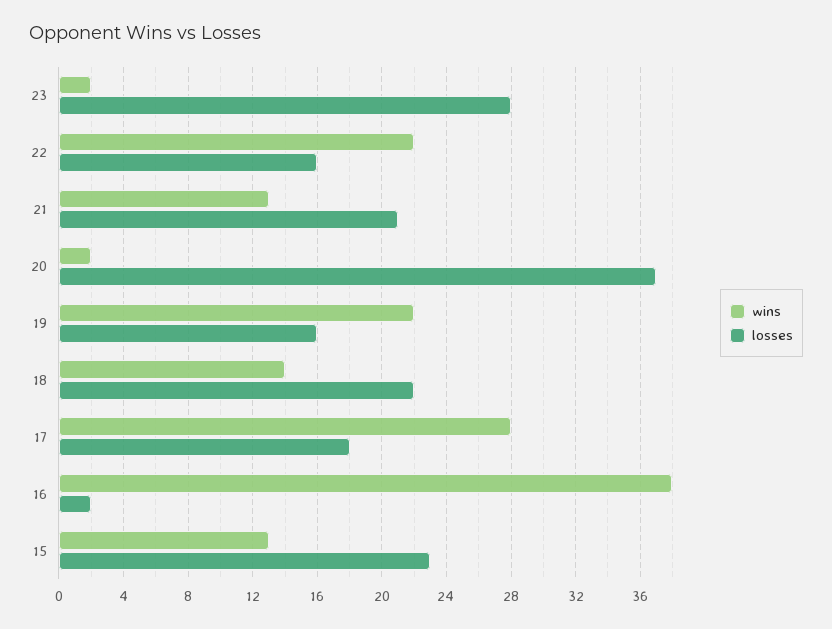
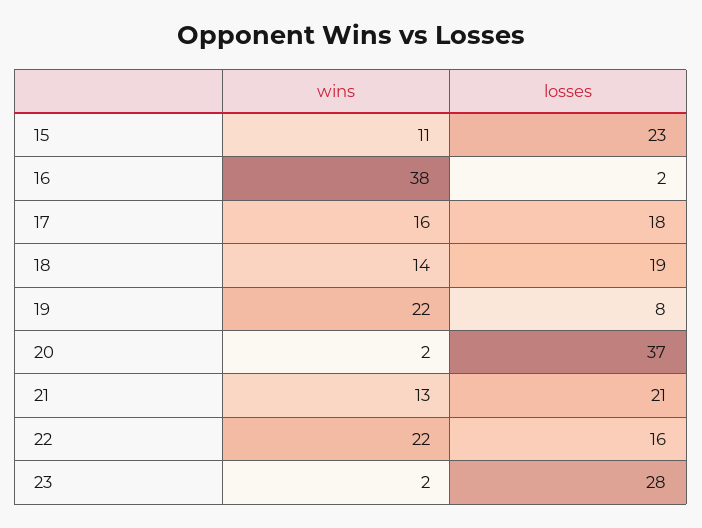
losses, 19: 16 -> 8
losses, 18: 22 -> 19
wins, 17: 28 -> 16
wins, 15: 13 -> 11

